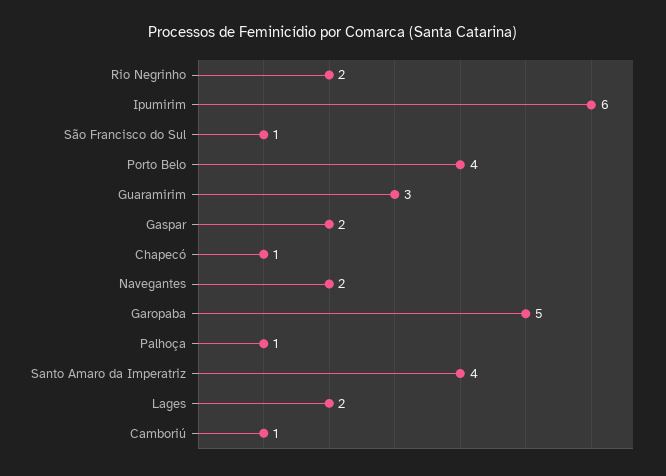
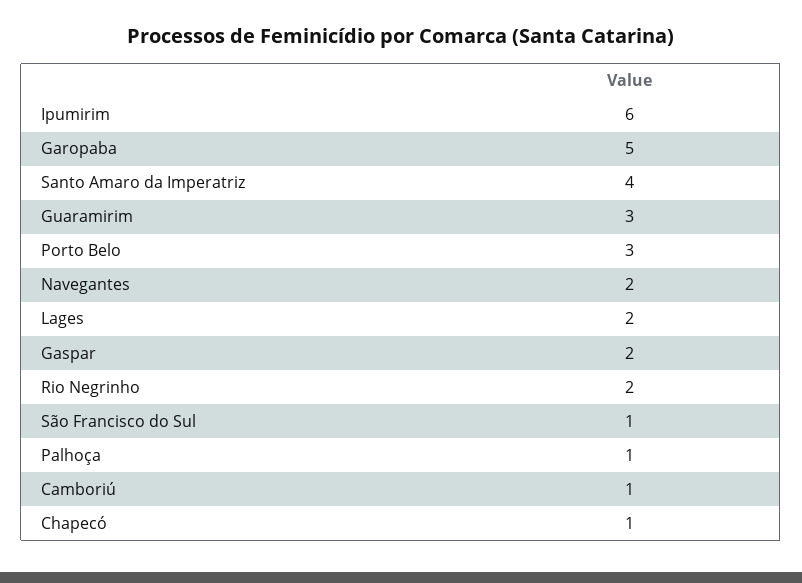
Porto Belo: 4 -> 3

